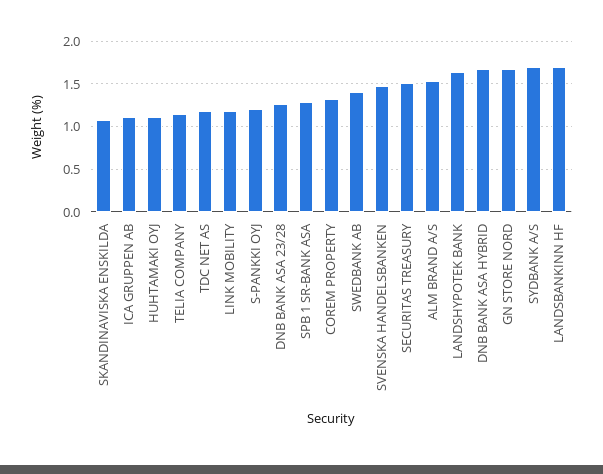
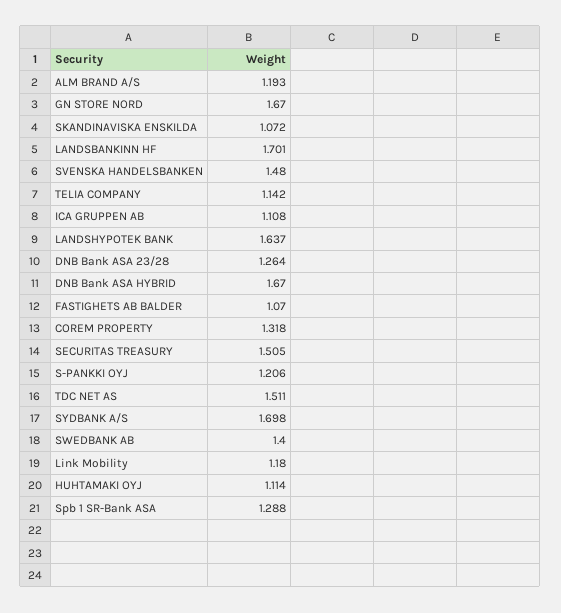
TDC NET AS: 1.2 -> 1.511
ALM BRAND A/S: 1.5 -> 1.193
FASTIGHETS AB BALDER: none -> 1.07

